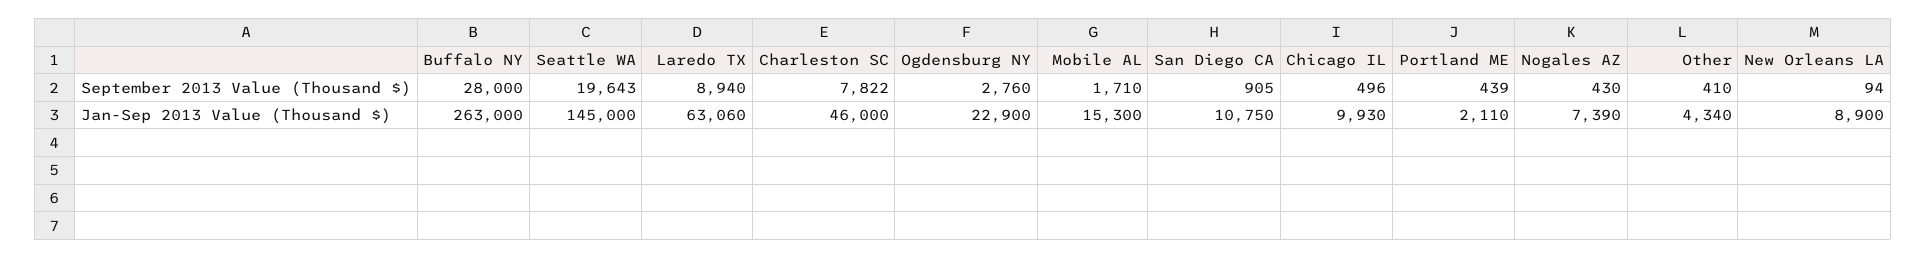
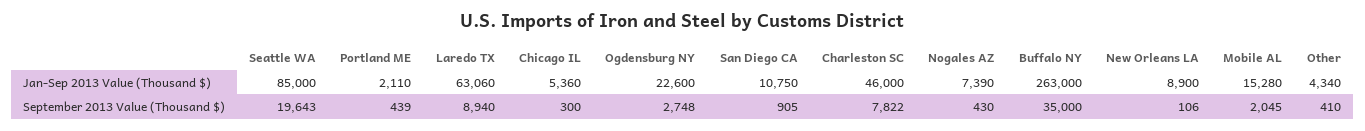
Buffalo NY, September 2013 Value (Thousand $): 28000 -> 35000
Ogdensburg NY, September 2013 Value (Thousand $): 2760 -> 2748
Mobile AL, September 2013 Value (Thousand $): 1710 -> 2045
Chicago IL, September 2013 Value (Thousand $): 496 -> 300
New Orleans LA, September 2013 Value (Thousand $): 94 -> 106
Seattle WA, Jan-Sep 2013 Value (Thousand $): 145000 -> 85000
Ogdensburg NY, Jan-Sep 2013 Value (Thousand $): 22900 -> 22600
Mobile AL, Jan-Sep 2013 Value (Thousand $): 15300 -> 15280
Chicago IL, Jan-Sep 2013 Value (Thousand $): 9930 -> 5360

